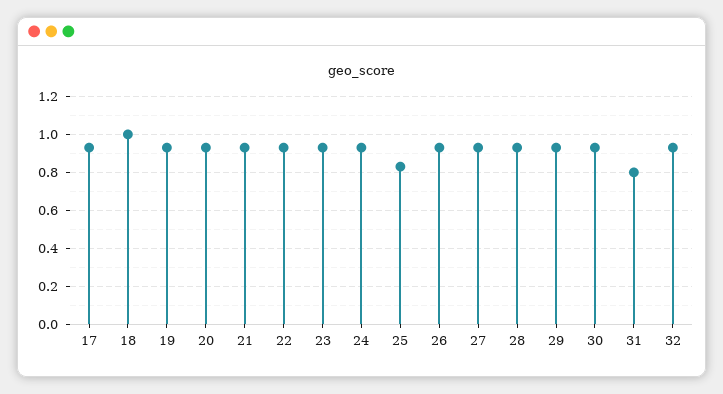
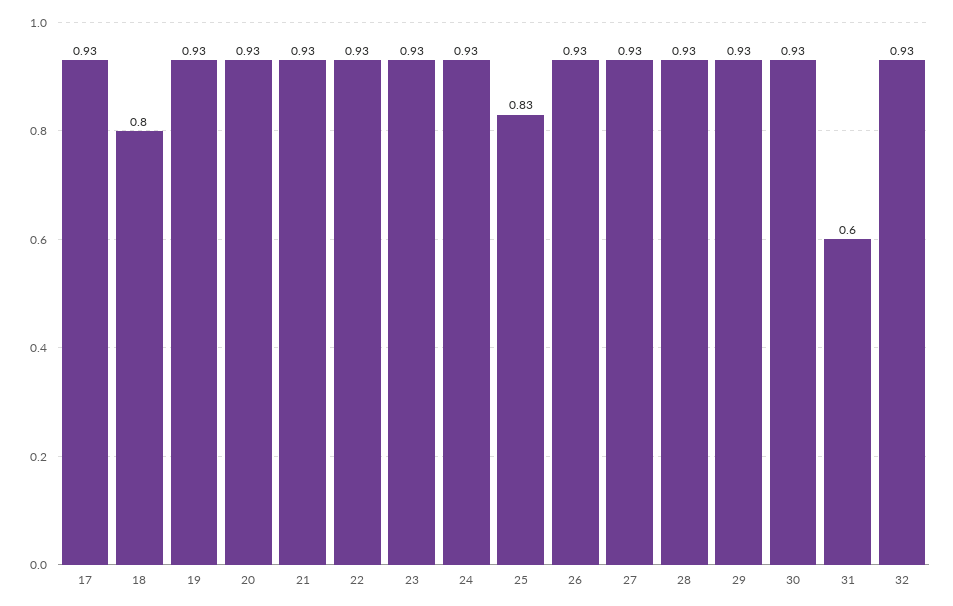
18: 1 -> 0.8
31: 0.8 -> 0.6

